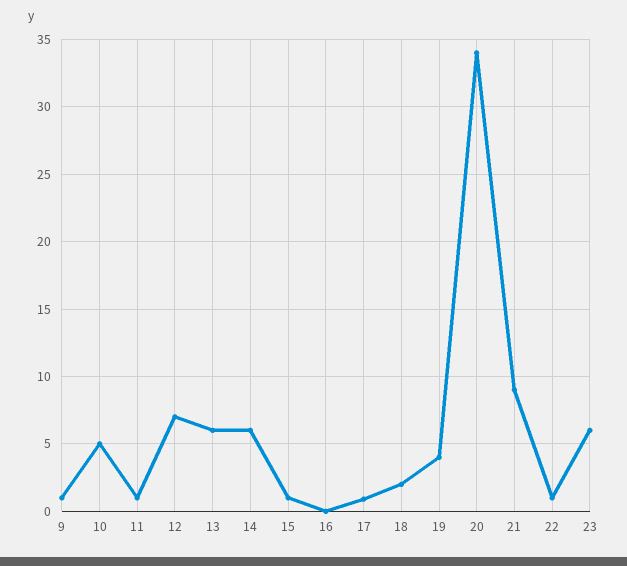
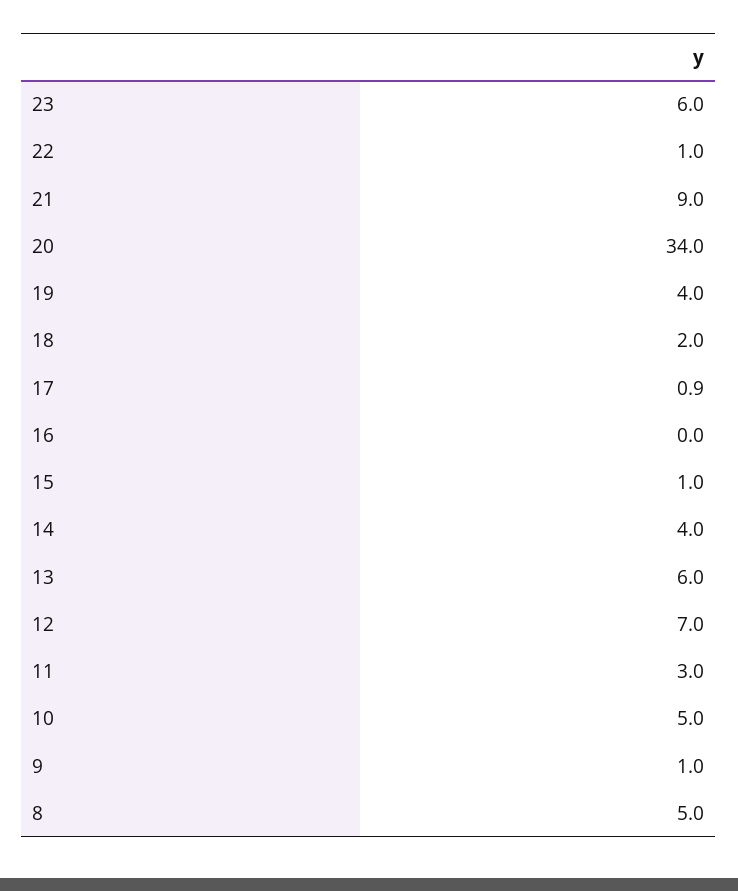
11: 1 -> 3
14: 6 -> 4
8: none -> 5

